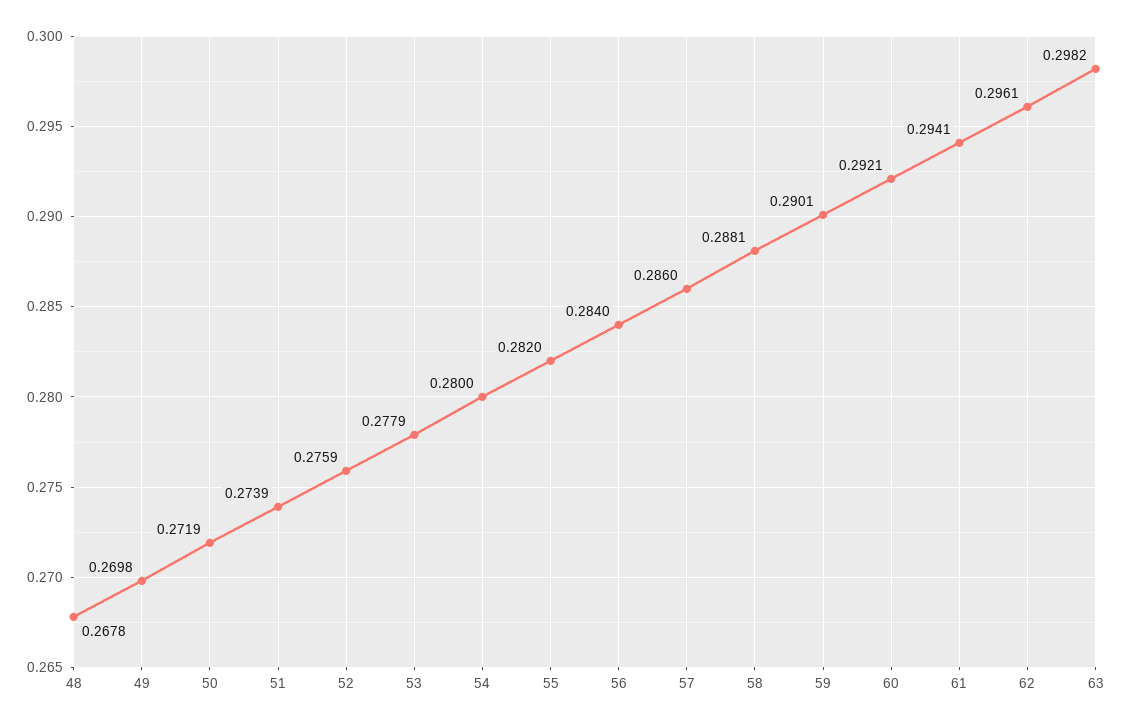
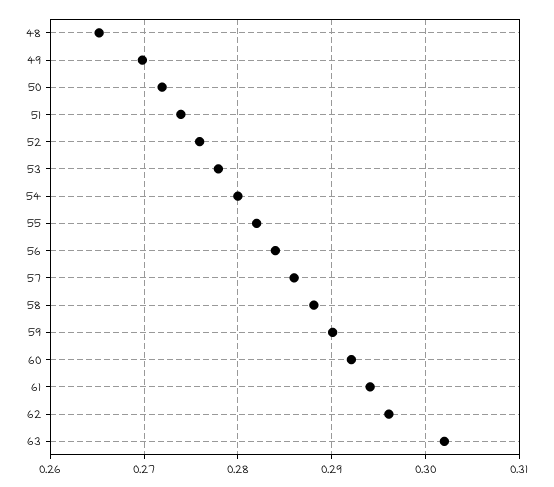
48: 0.2678 -> 0.265
63: 0.2982 -> 0.302

